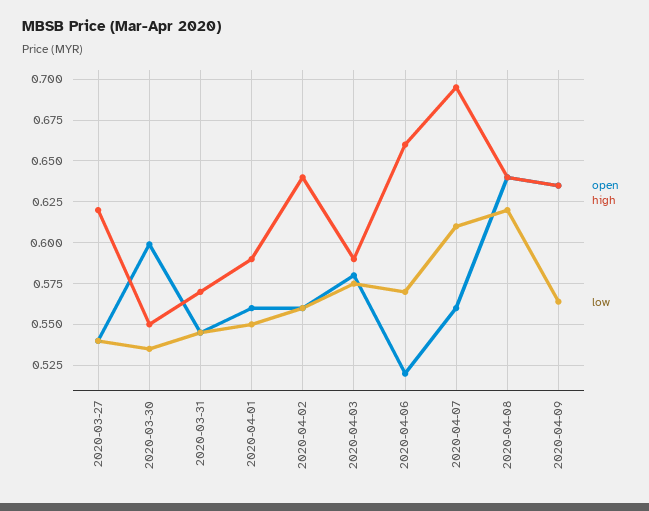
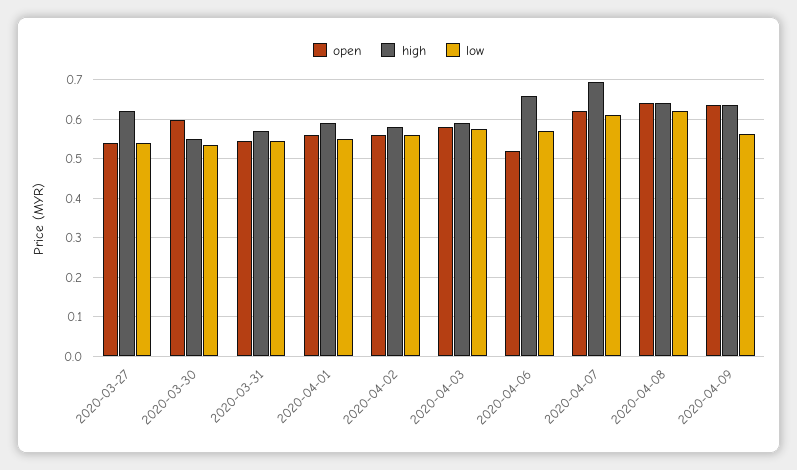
high, 2020-04-02: 0.64 -> 0.58
open, 2020-04-07: 0.56 -> 0.62

